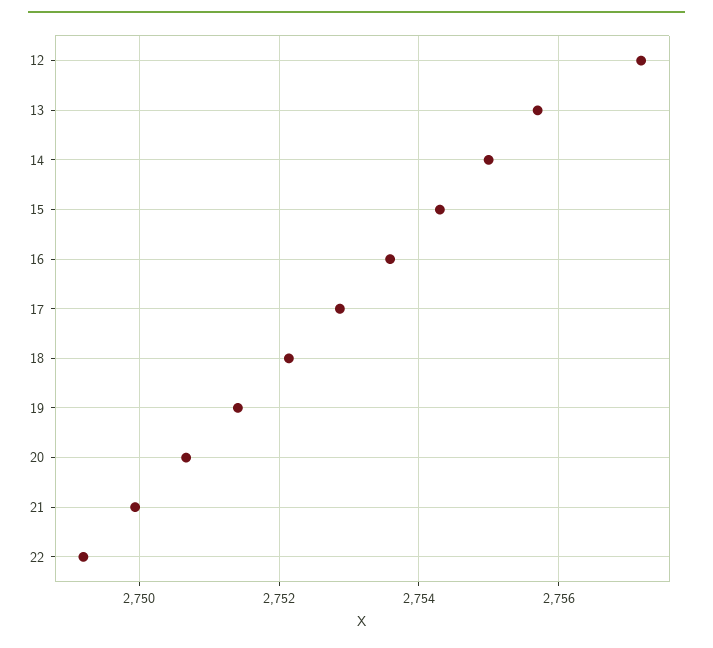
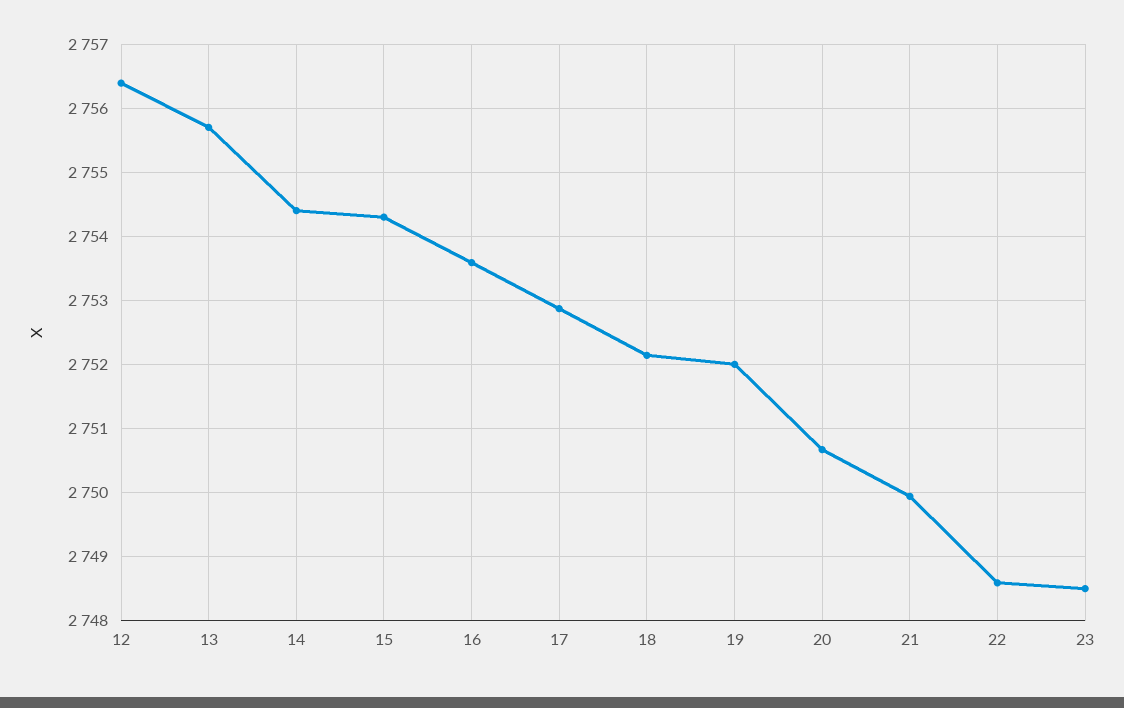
12: 2757.2 -> 2756.4
14: 2755 -> 2754.4
19: 2751.4 -> 2752
22: 2749.2 -> 2748.6
23: none -> 2748.5

